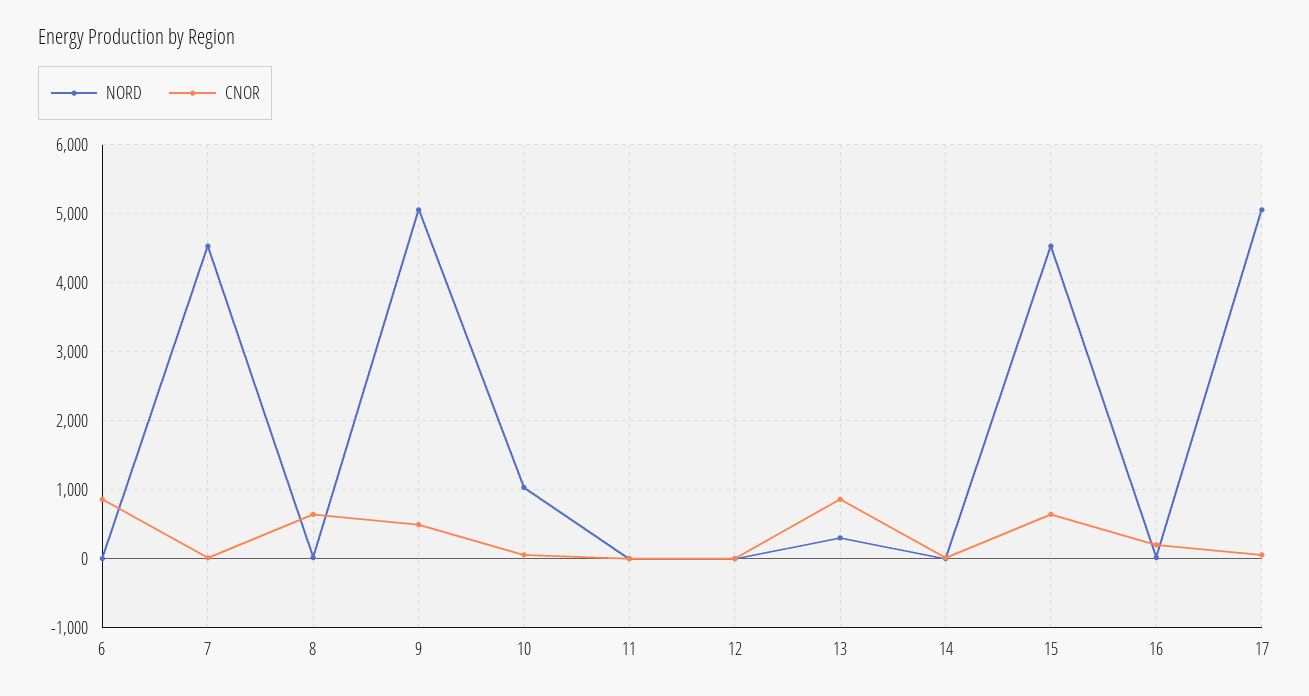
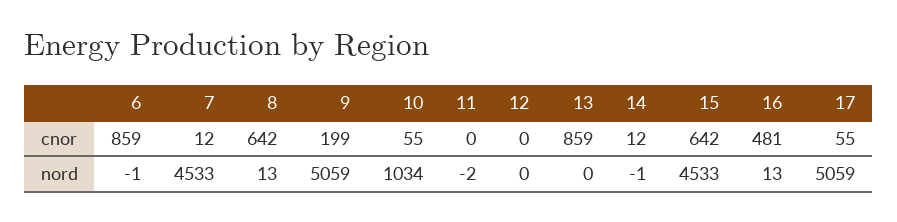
CNOR, 9: 500 -> 199
NORD, 13: 300 -> 0
CNOR, 16: 200 -> 481

